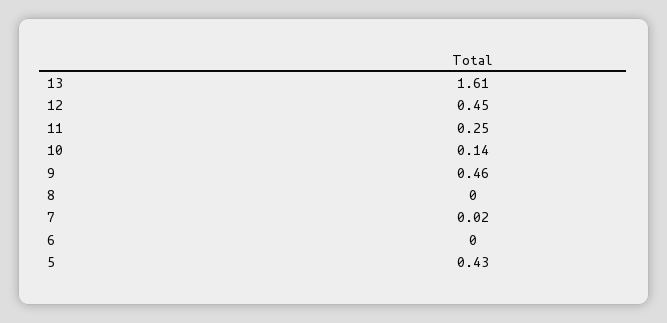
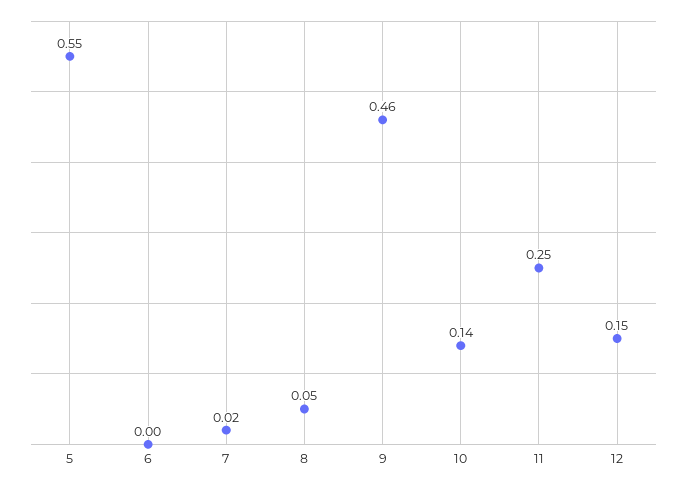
13: 1.61 -> none
12: 0.45 -> 0.15
8: 0 -> 0.05
5: 0.43 -> 0.55

